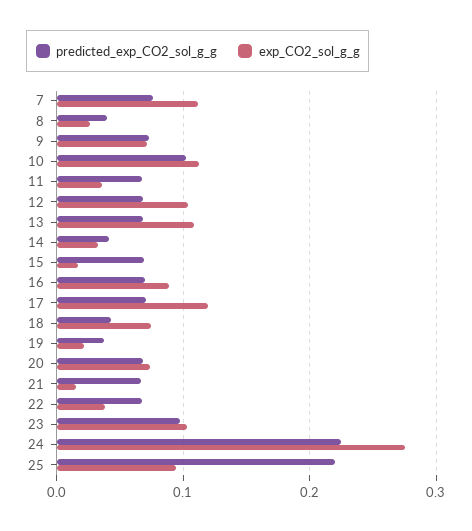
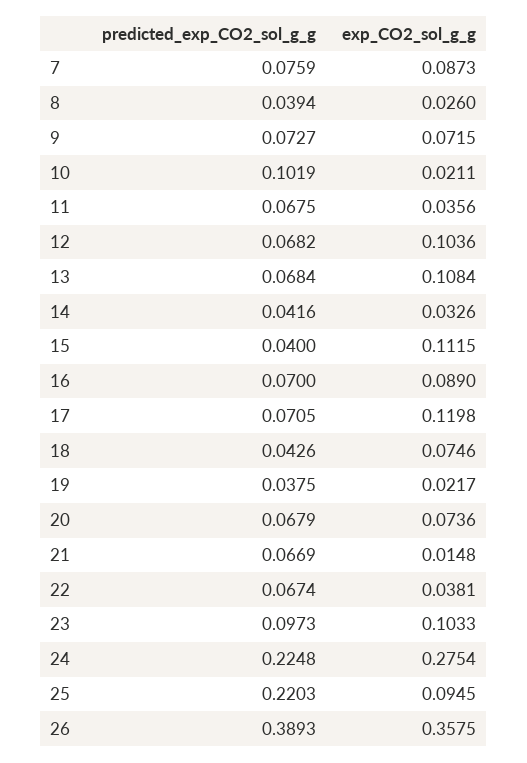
exp_CO2_sol_g_g, 7: 0.11 -> 0.0873
exp_CO2_sol_g_g, 10: 0.11 -> 0.0211
predicted_exp_CO2_sol_g_g, 15: 0.07 -> 0.04
exp_CO2_sol_g_g, 15: 0.02 -> 0.1115
predicted_exp_CO2_sol_g_g, 26: none -> 0.3893
exp_CO2_sol_g_g, 26: none -> 0.3575

